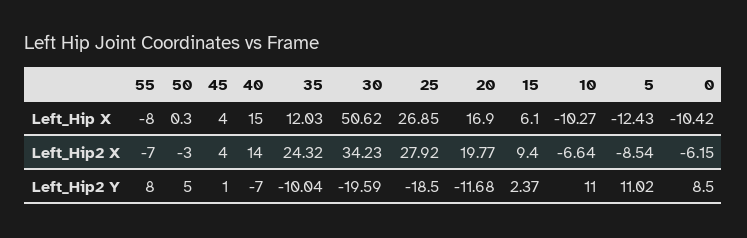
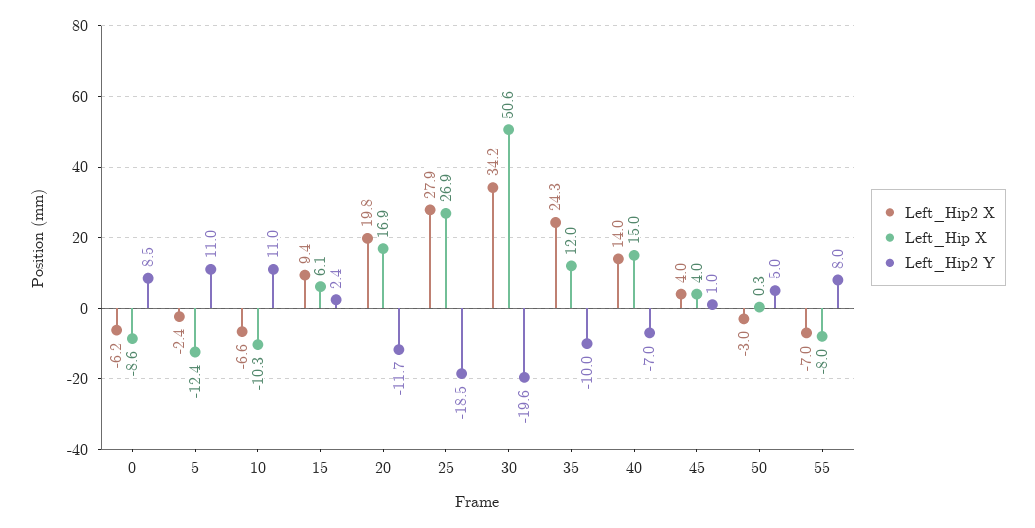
Left_Hip X, 0: -10.42 -> -8.6
Left_Hip2 X, 5: -8.54 -> -2.4

